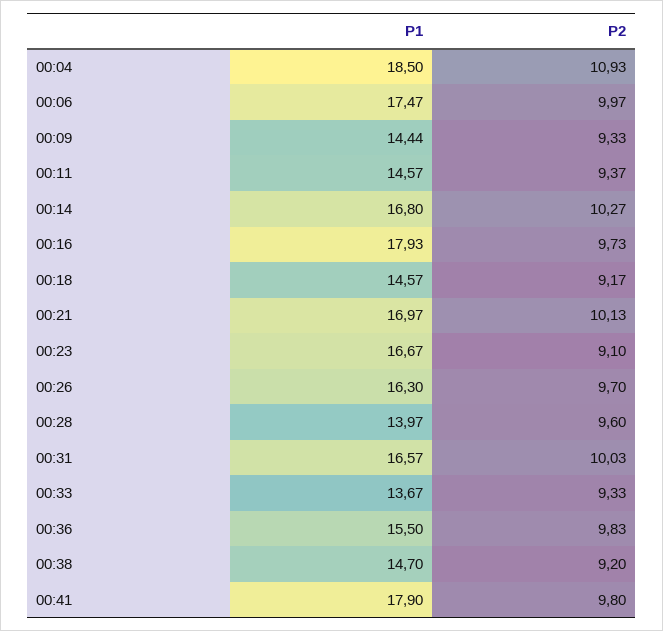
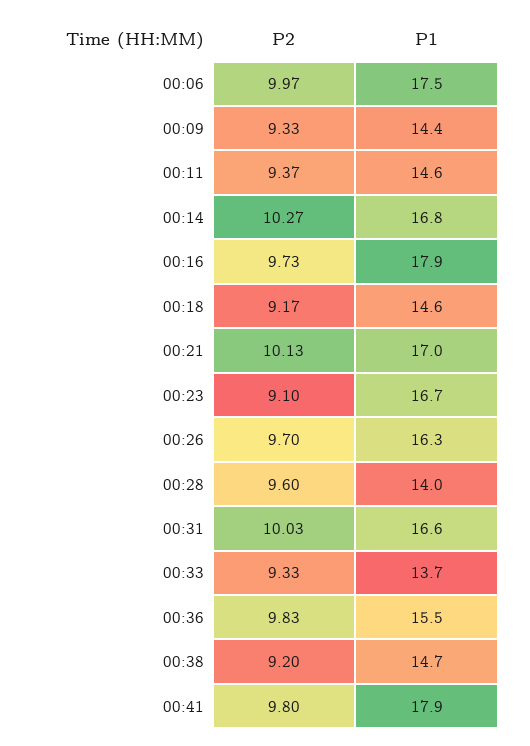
P1, 00:04: 18.5 -> none
P2, 00:04: 10.93 -> none

